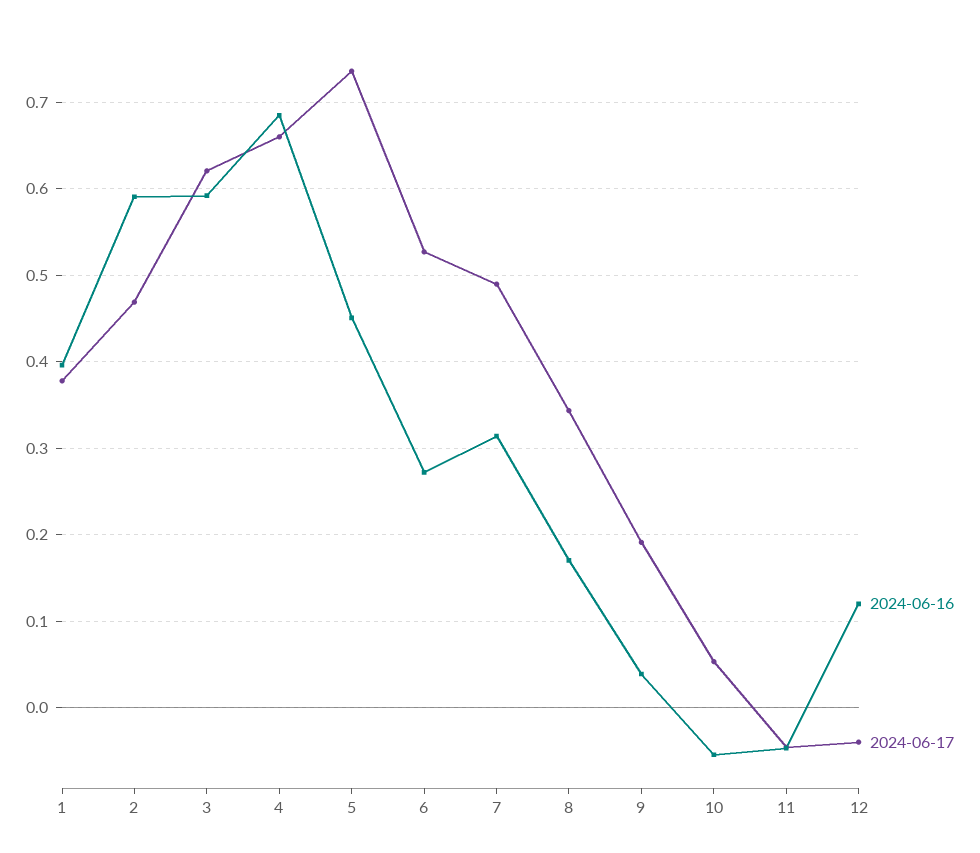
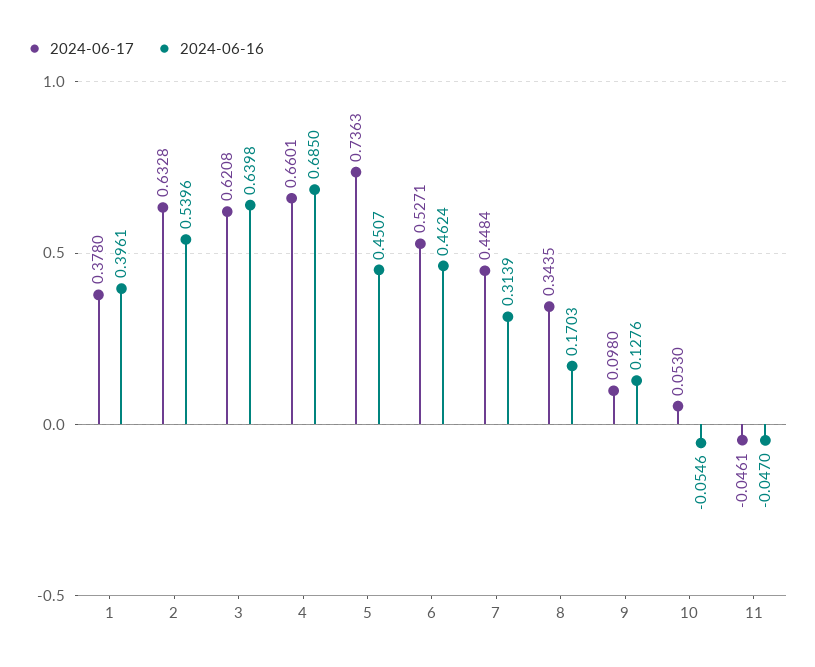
2024-06-16, 2: 0.59 -> 0.5396
2024-06-17, 2: 0.47 -> 0.6328
2024-06-16, 3: 0.59 -> 0.6398
2024-06-16, 6: 0.27 -> 0.4624
2024-06-17, 7: 0.49 -> 0.4484
2024-06-16, 9: 0.04 -> 0.1276
2024-06-17, 9: 0.19 -> 0.098
2024-06-16, 12: 0.12 -> none
2024-06-17, 12: -0.04 -> none

